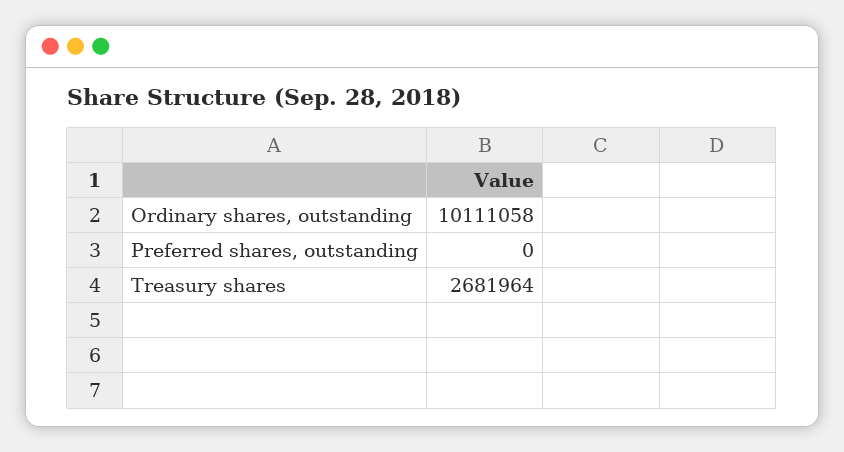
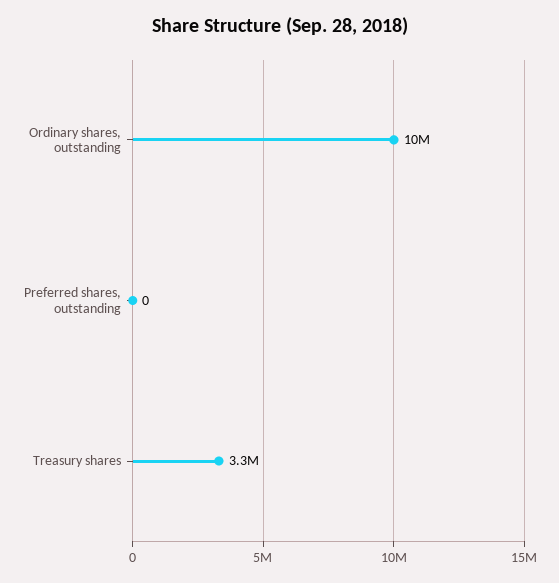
Treasury shares: 2681964 -> 3300000

